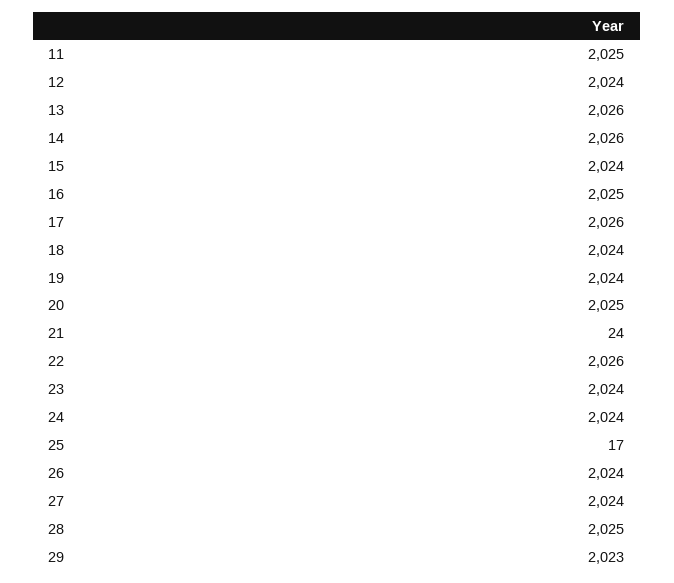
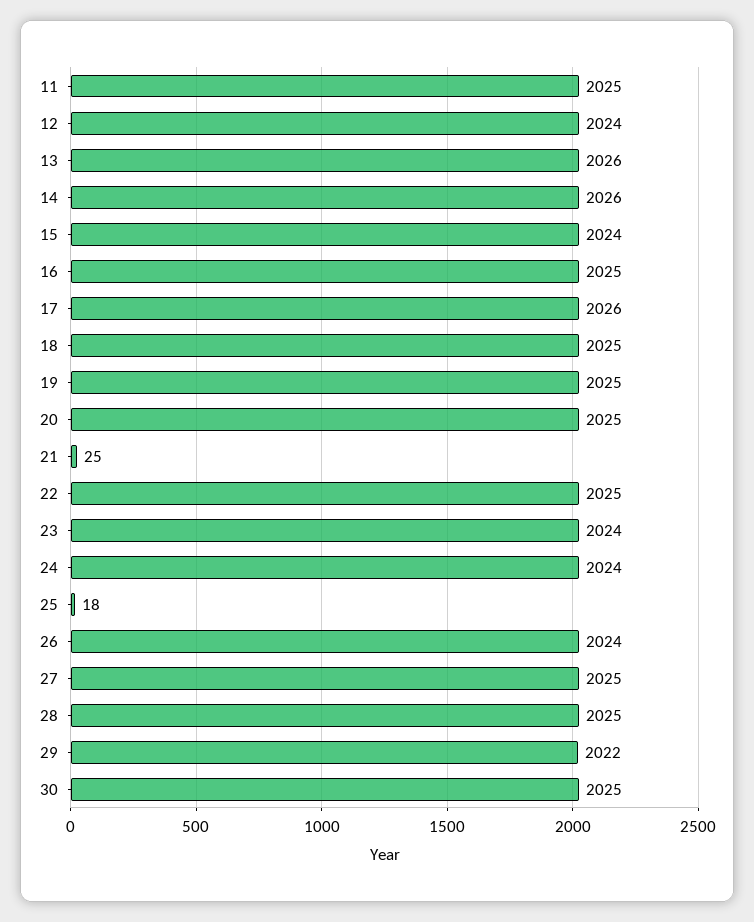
18: 2024 -> 2025
19: 2024 -> 2025
21: 24 -> 25
22: 2026 -> 2025
25: 17 -> 18
27: 2024 -> 2025
29: 2023 -> 2022
30: none -> 2025

